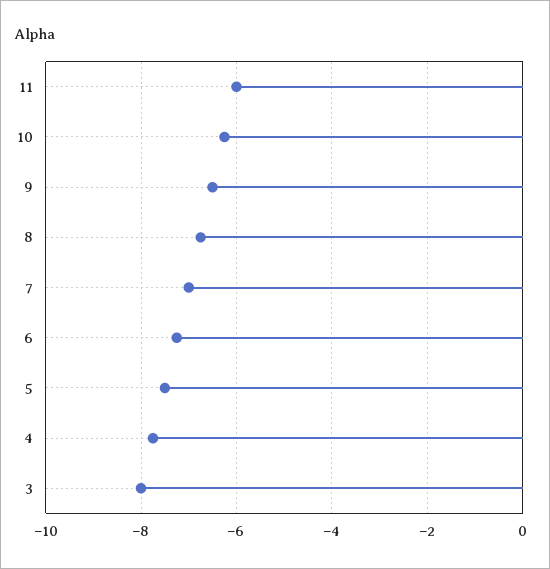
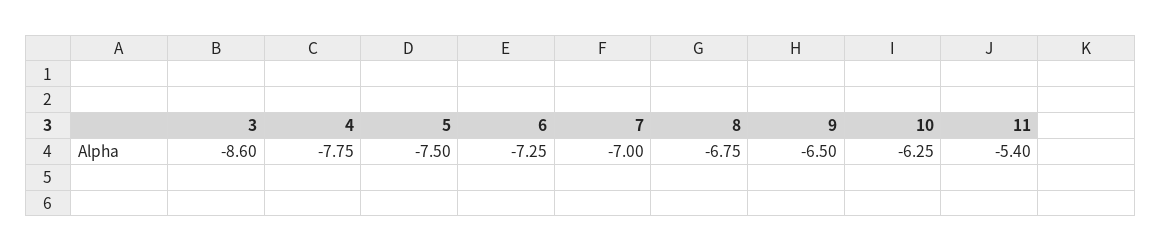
11: -6 -> -5.4
3: -8 -> -8.6

